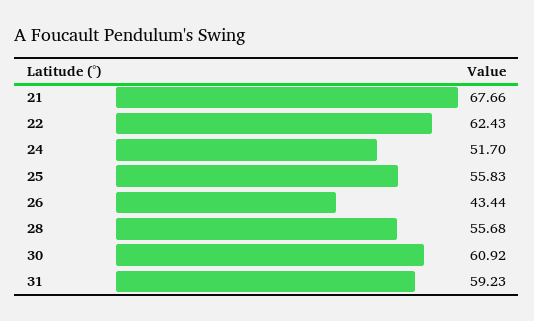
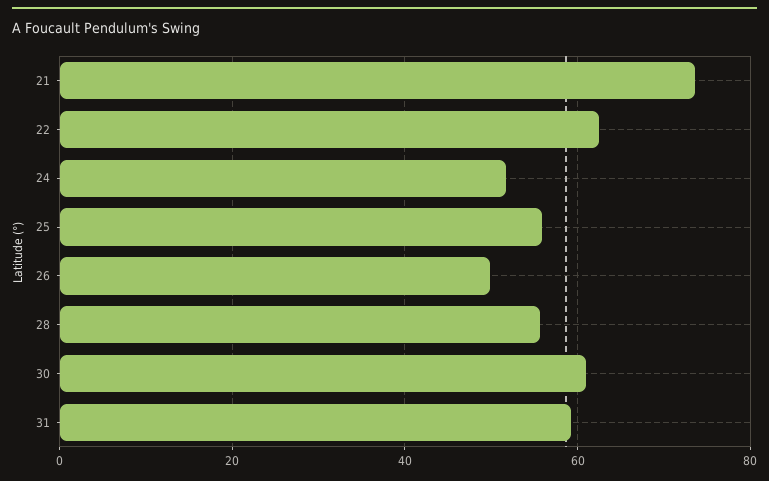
21: 67.66 -> 74
26: 43.44 -> 50

